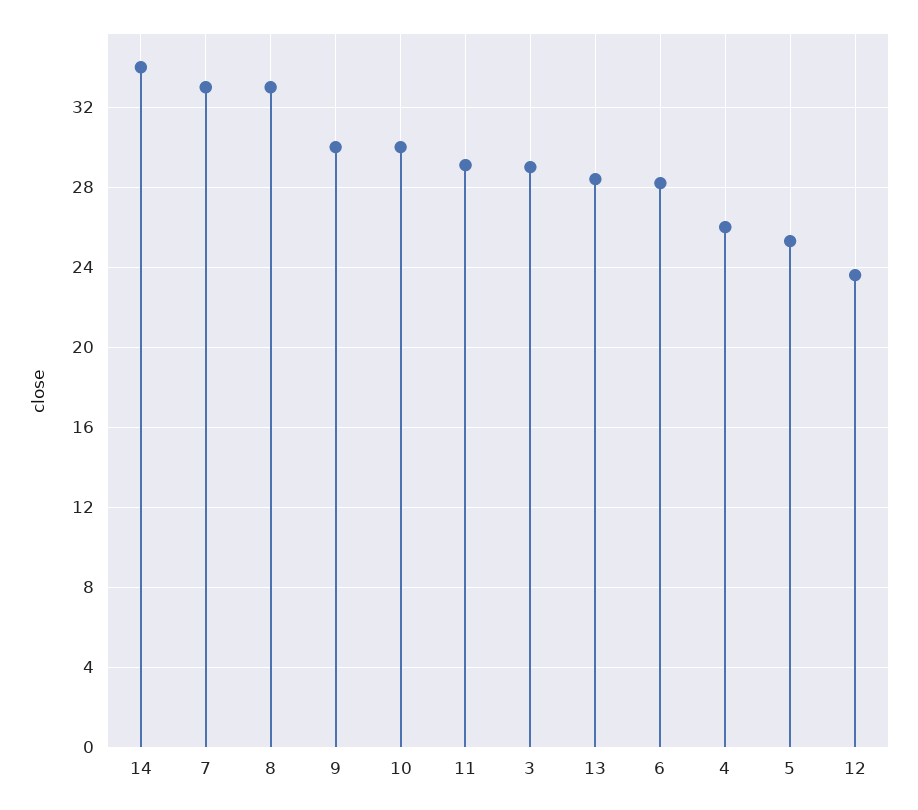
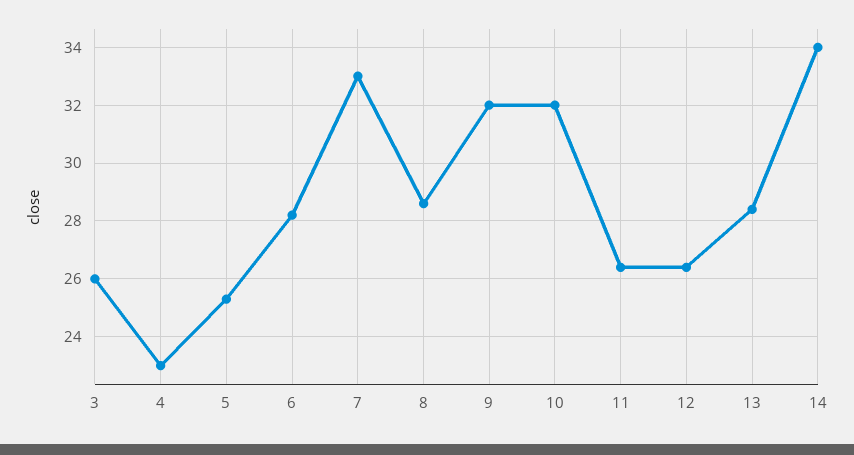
8: 33 -> 28.5
9: 30 -> 32
10: 30 -> 32
11: 29 -> 26.5
3: 29 -> 26
4: 26 -> 23
12: 23.5 -> 26.5

